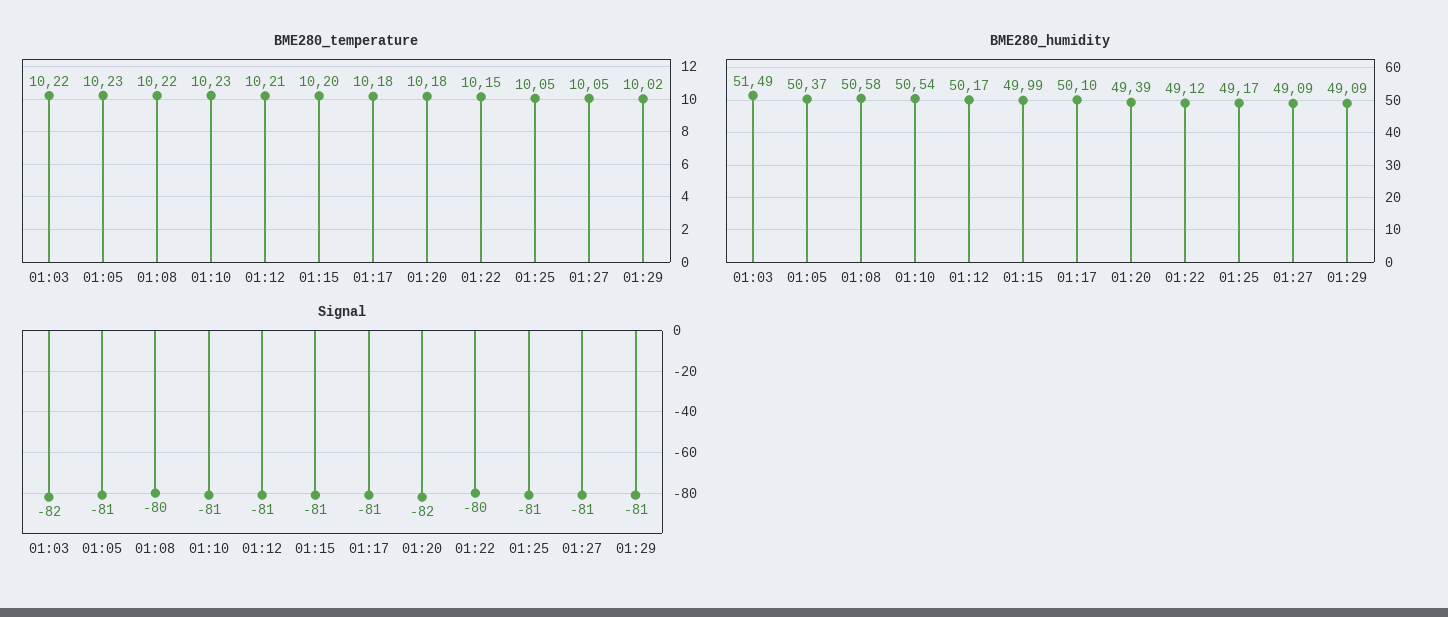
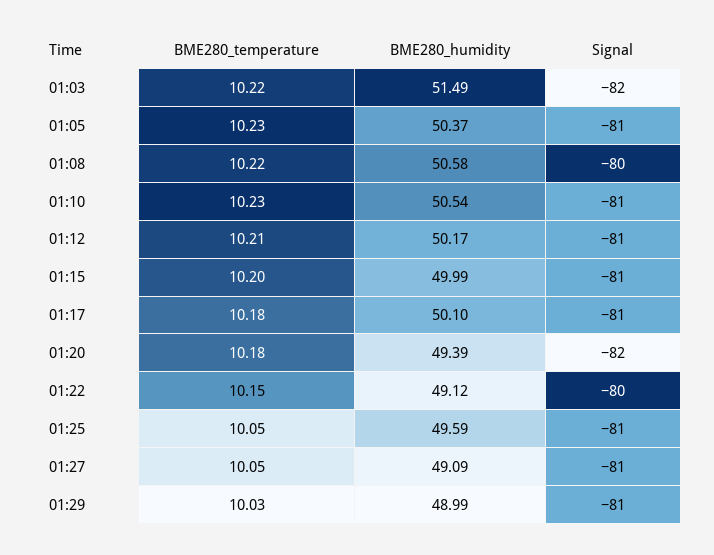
BME280_temperature, 01:29: 10.02 -> 10.03
BME280_humidity, 01:25: 49.17 -> 49.59
BME280_humidity, 01:29: 49.09 -> 48.99

